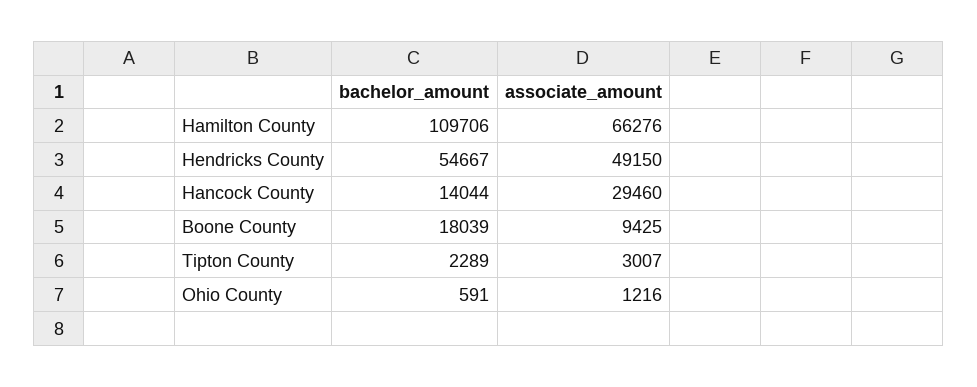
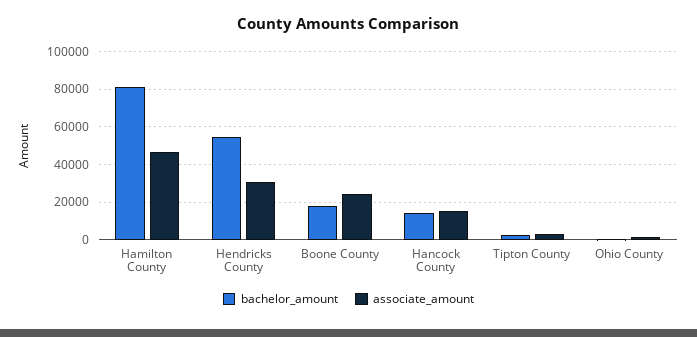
bachelor_amount, Hamilton County: 109706 -> 80000
associate_amount, Hamilton County: 66276 -> 45000
associate_amount, Hendricks County: 49150 -> 30000
associate_amount, Hancock County: 29460 -> 15000
associate_amount, Boone County: 9425 -> 25000

